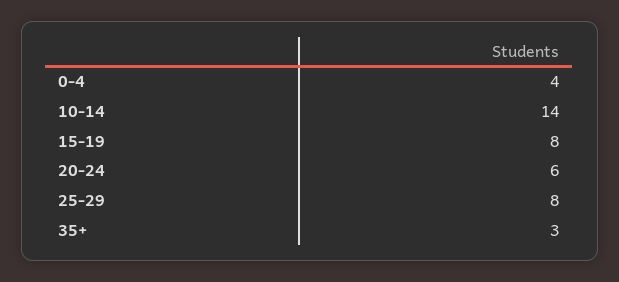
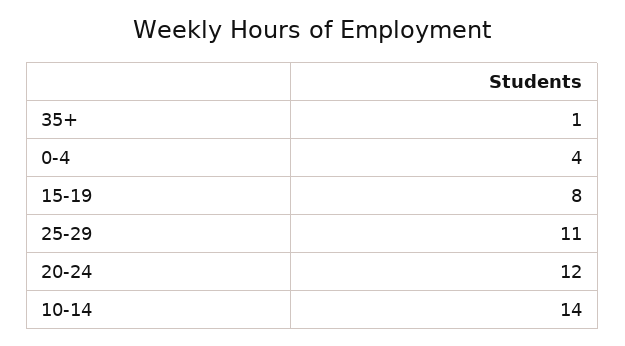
20-24: 6 -> 12
25-29: 8 -> 11
35+: 3 -> 1

